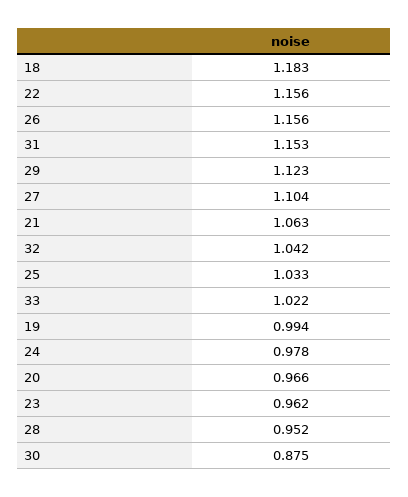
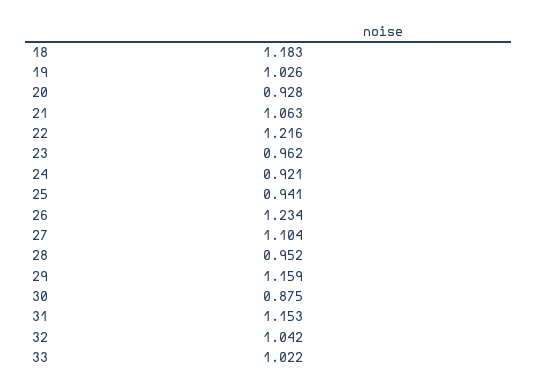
22: 1.156 -> 1.216
26: 1.156 -> 1.234
29: 1.123 -> 1.159
25: 1.033 -> 0.941
19: 0.994 -> 1.026
24: 0.978 -> 0.921
20: 0.966 -> 0.928

